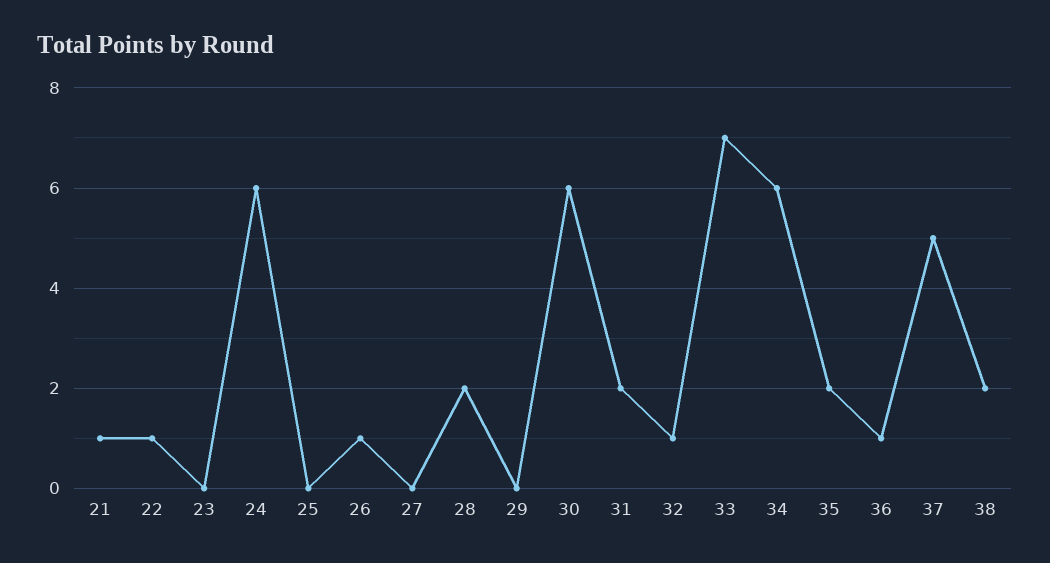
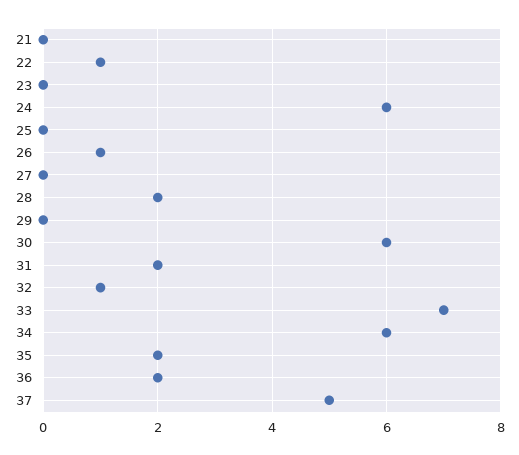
21: 1 -> 0
36: 1 -> 2
38: 2 -> none

